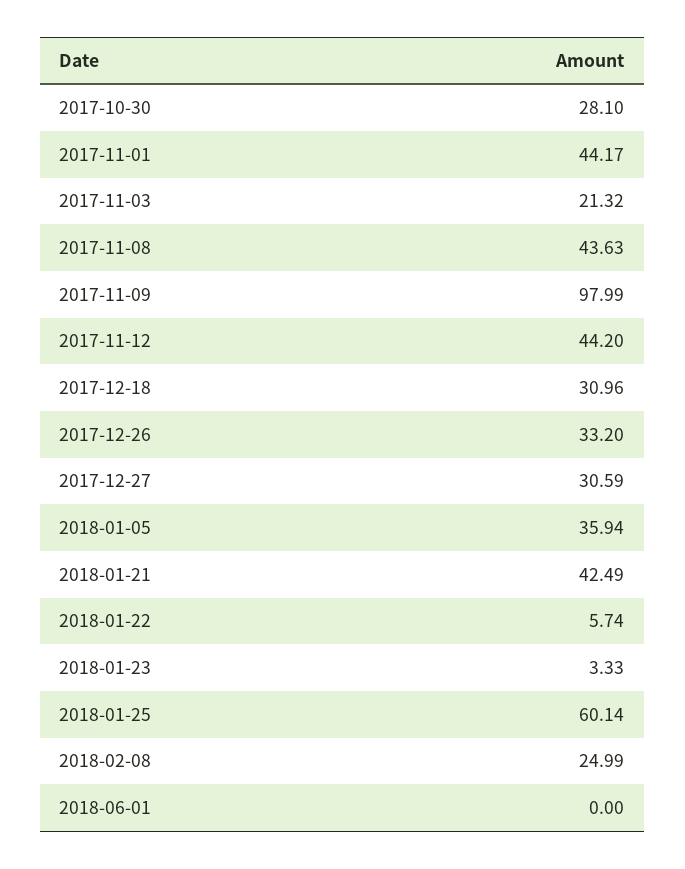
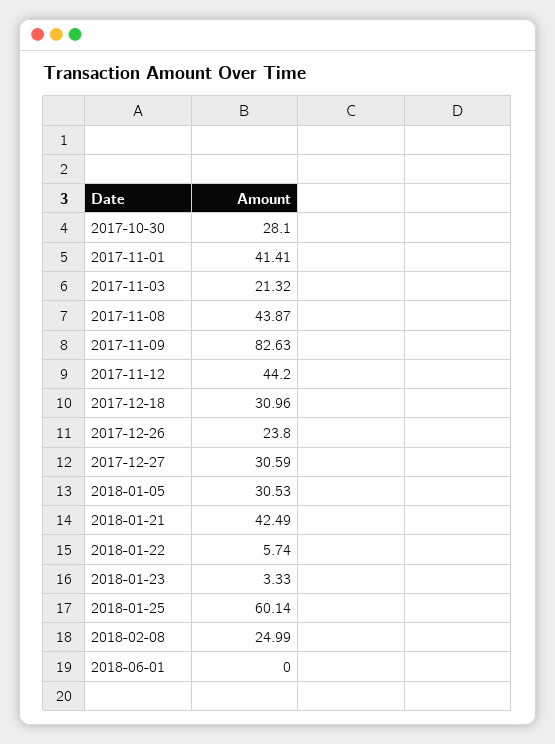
2017-11-01: 44.17 -> 41.41
2017-11-08: 43.63 -> 43.87
2017-11-09: 97.99 -> 82.63
2017-12-26: 33.2 -> 23.8
2018-01-05: 35.94 -> 30.53

